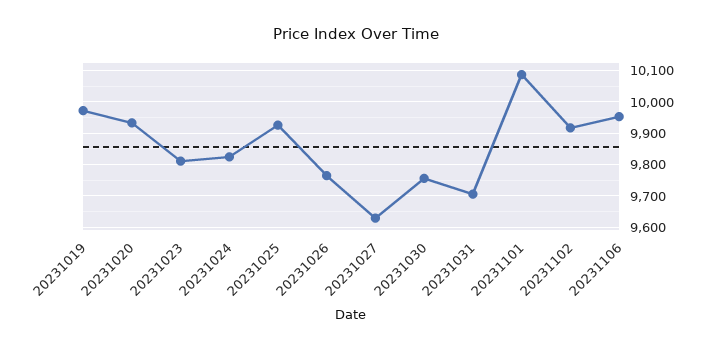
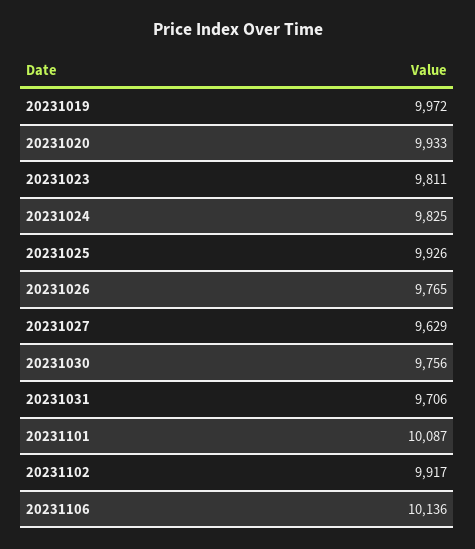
20231106: 9960 -> 10136

